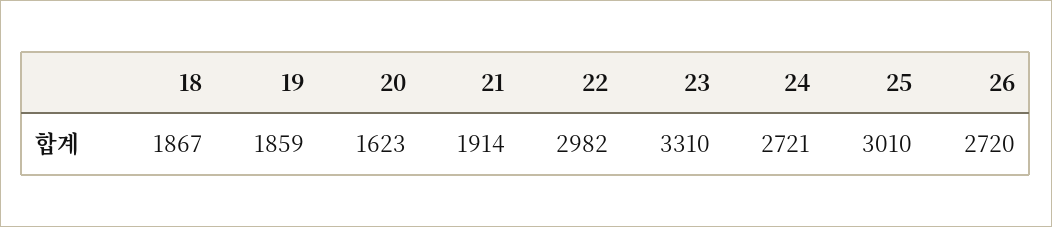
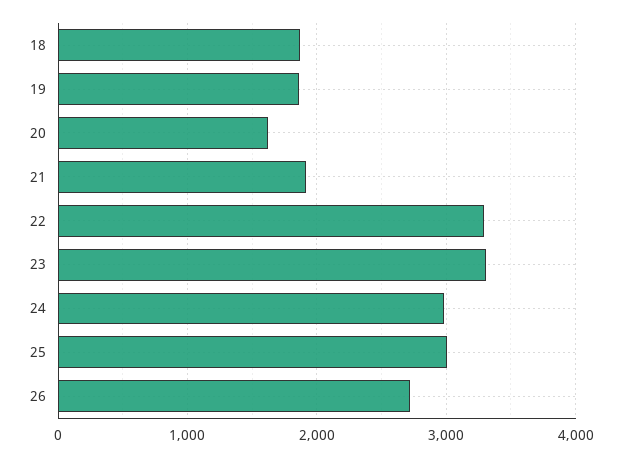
22: 2982 -> 3300
24: 2721 -> 3000

